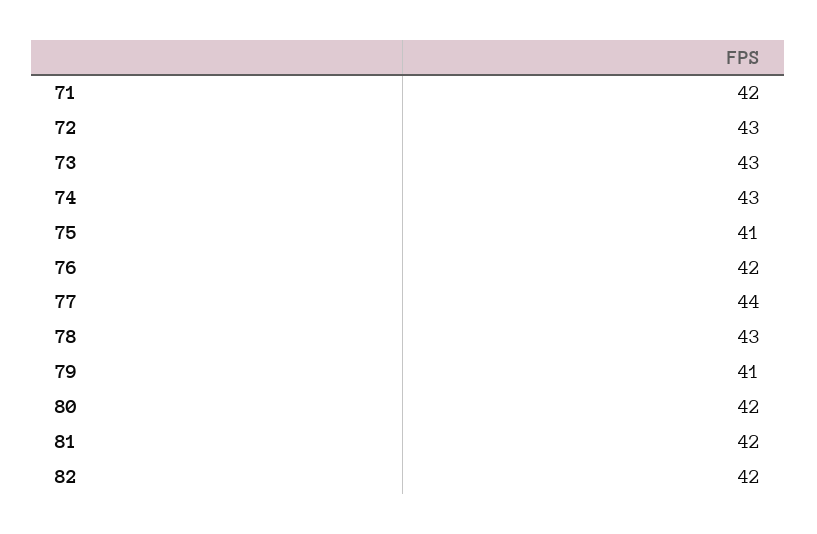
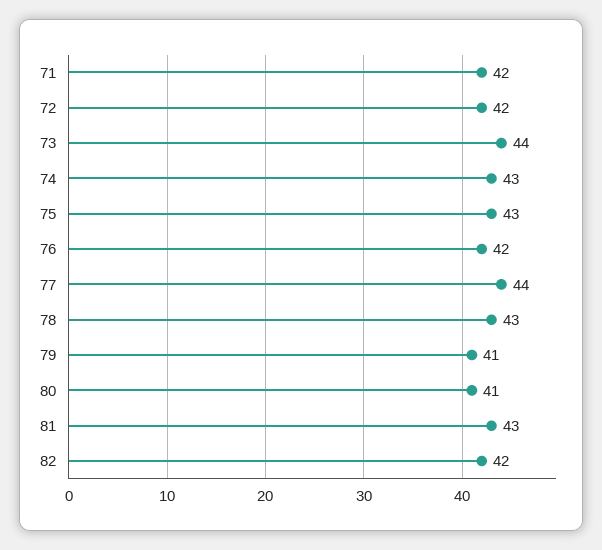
72: 43 -> 42
73: 43 -> 44
75: 41 -> 43
80: 42 -> 41
81: 42 -> 43

